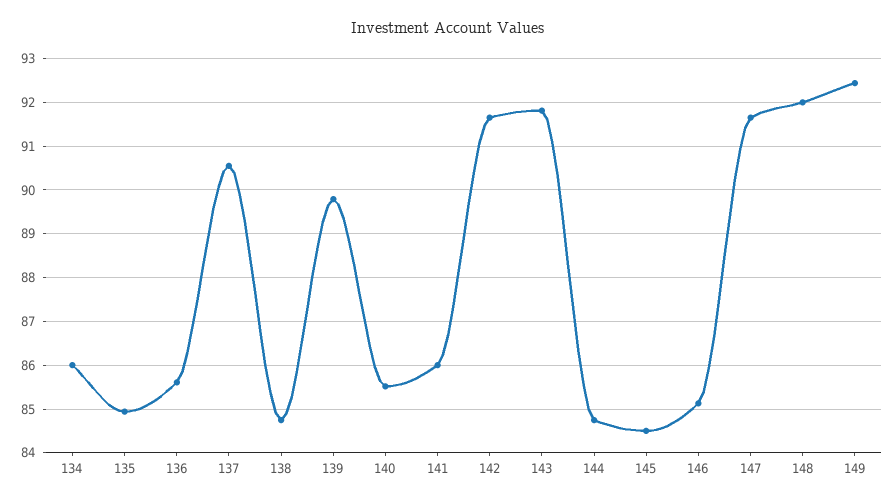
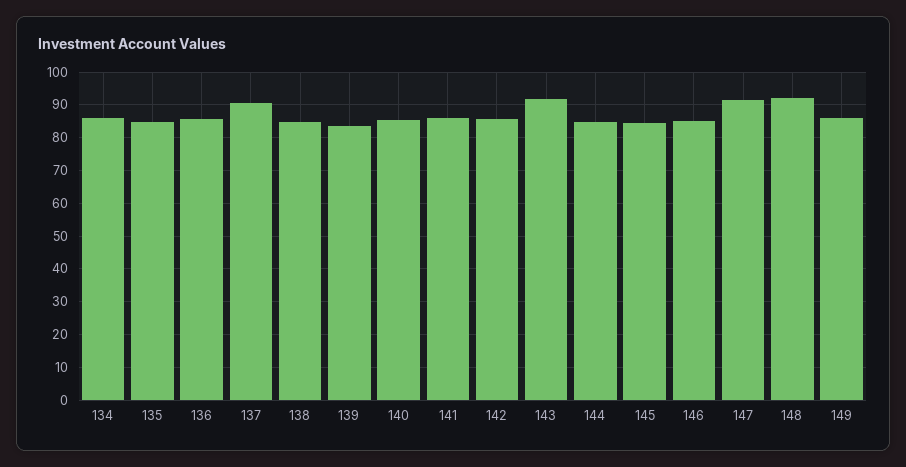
139: 89.8 -> 84
142: 91.6 -> 86
149: 92.4 -> 86

